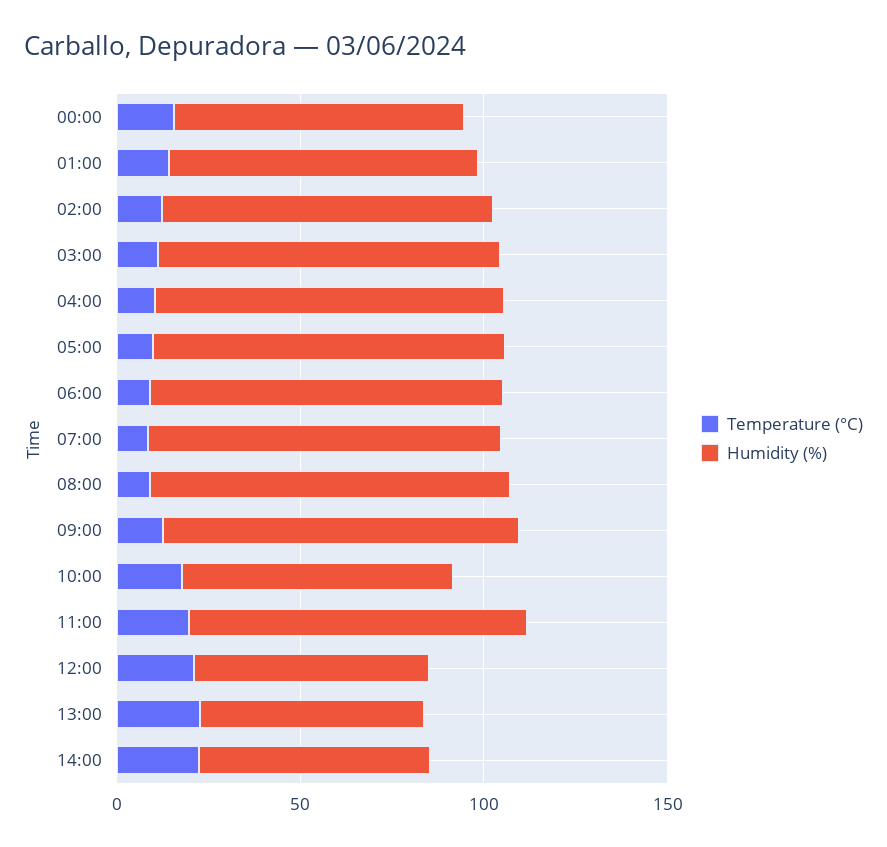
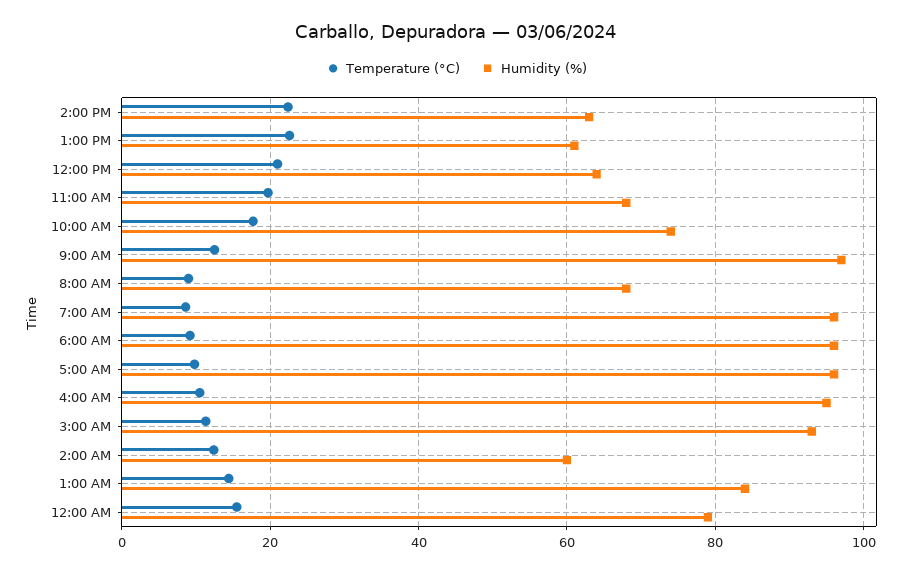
Humidity (%), 02:00: 90 -> 60
Humidity (%), 08:00: 100 -> 68
Humidity (%), 11:00: 90 -> 68

